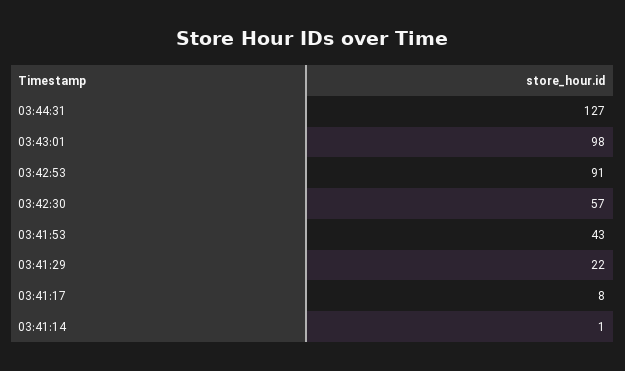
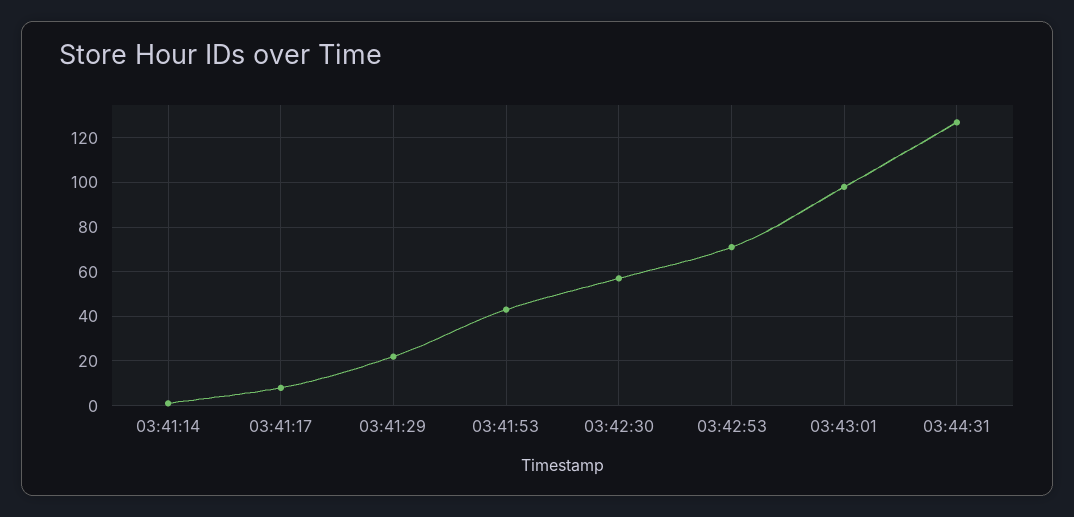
03:42:53: 91 -> 70

